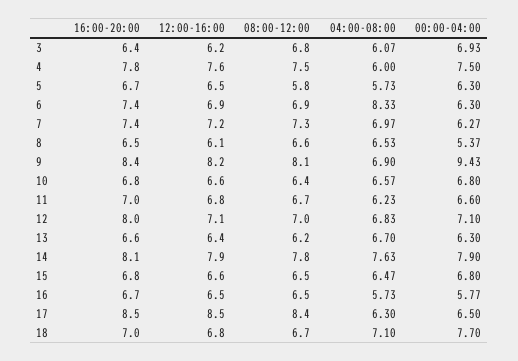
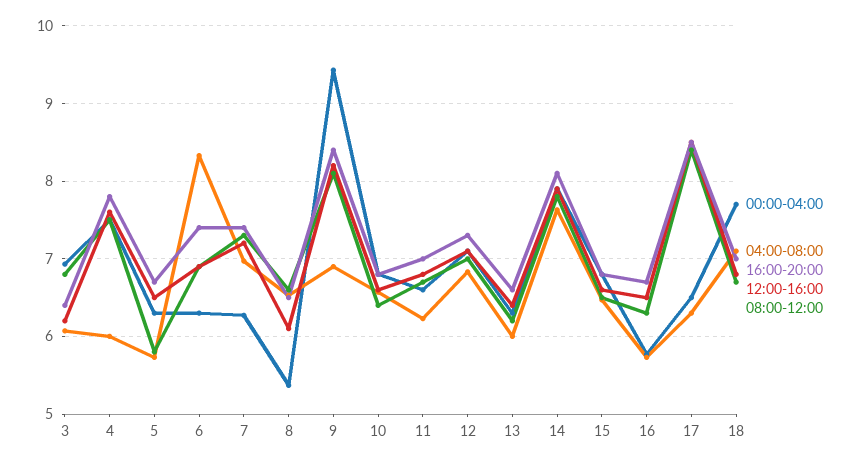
16:00-20:00, 12: 8 -> 7.3
04:00-08:00, 13: 6.7 -> 6
08:00-12:00, 16: 6.5 -> 6.3

